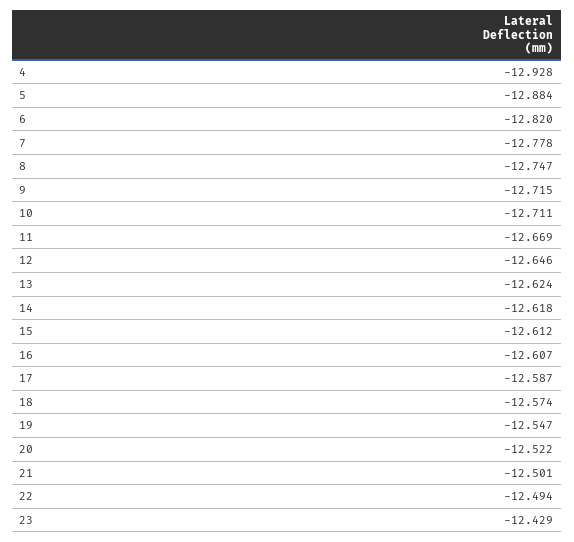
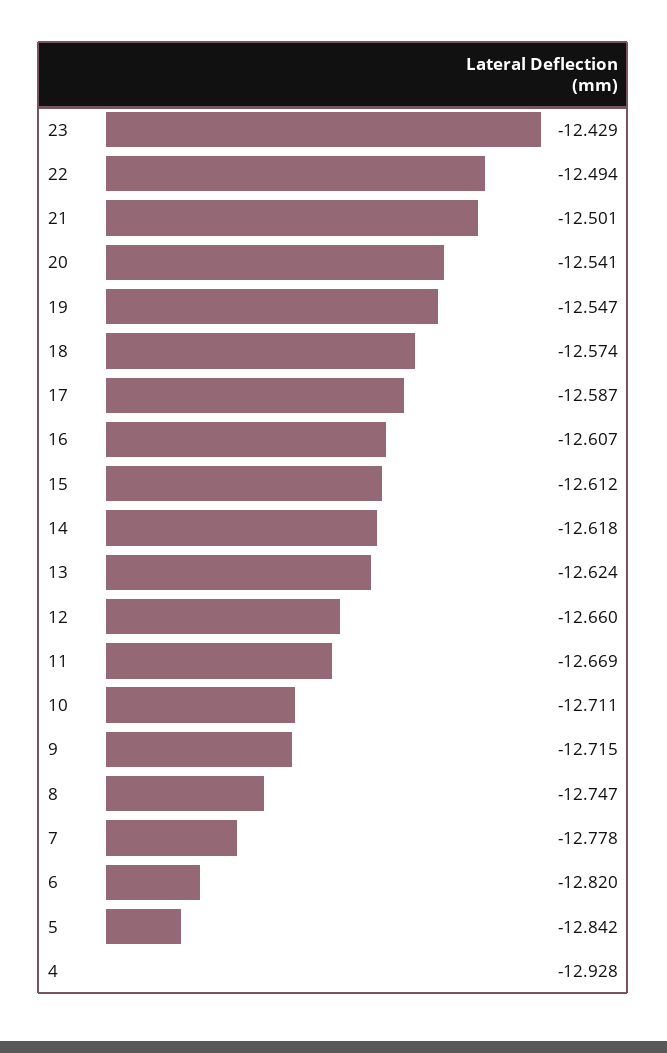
5: -12.884 -> -12.842
12: -12.646 -> -12.66
20: -12.522 -> -12.541

